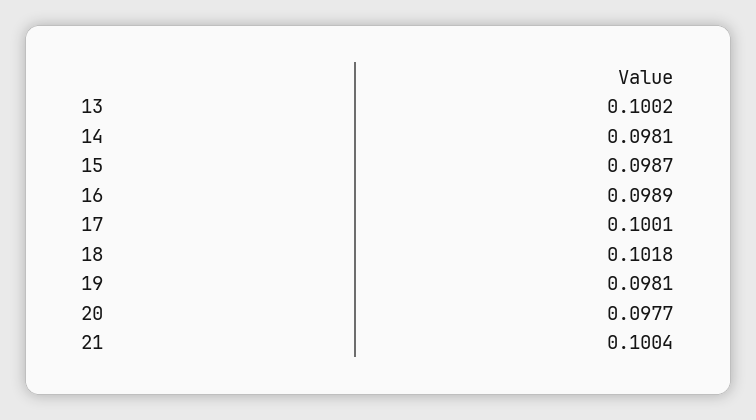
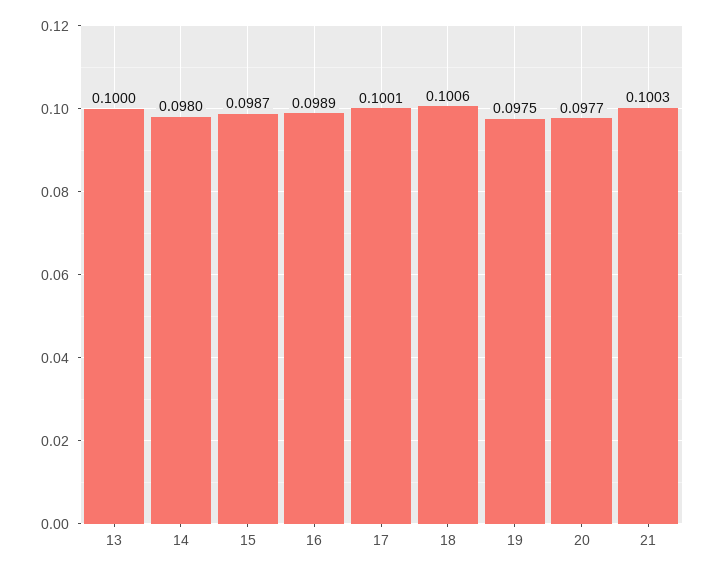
13: 0.1002 -> 0.1
14: 0.0981 -> 0.098
18: 0.1018 -> 0.1006
19: 0.0981 -> 0.0975
21: 0.1004 -> 0.1003

